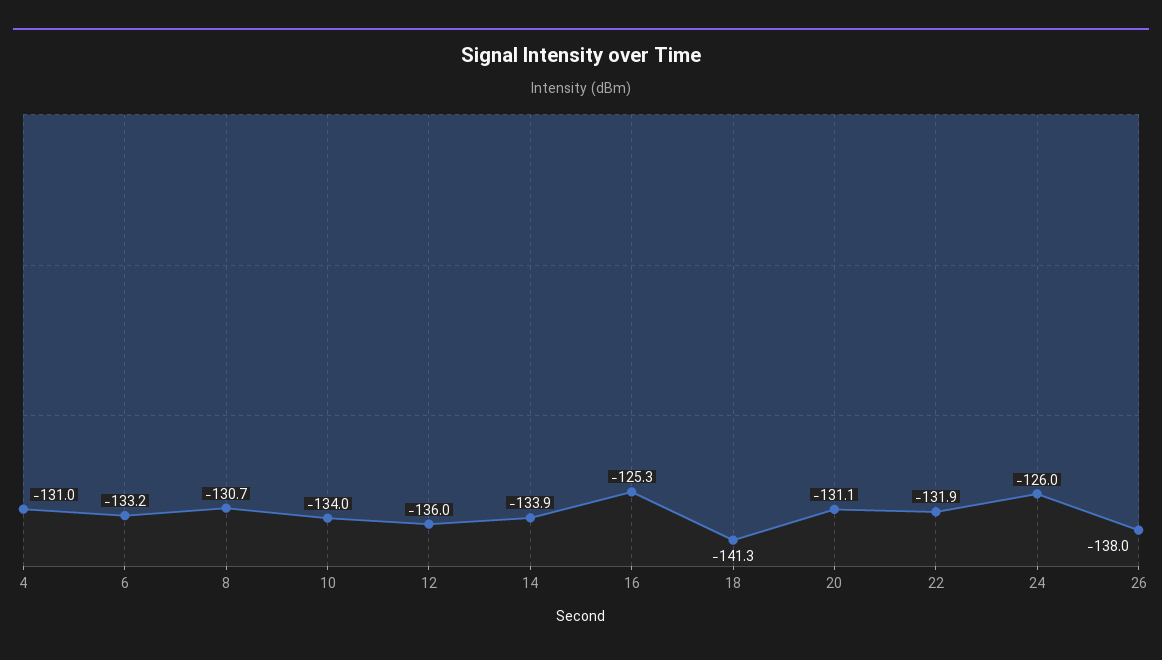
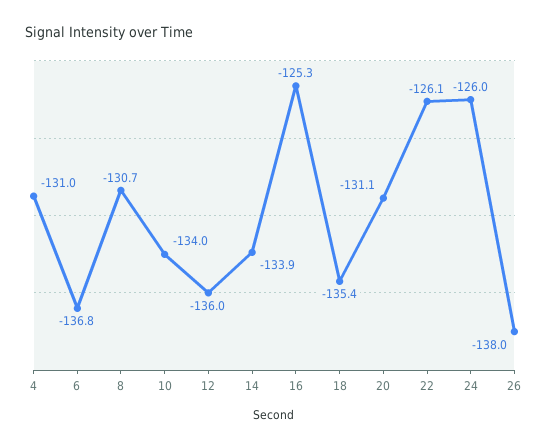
6: -133.2 -> -136.8
18: -141.3 -> -135.4
22: -131.9 -> -126.1

